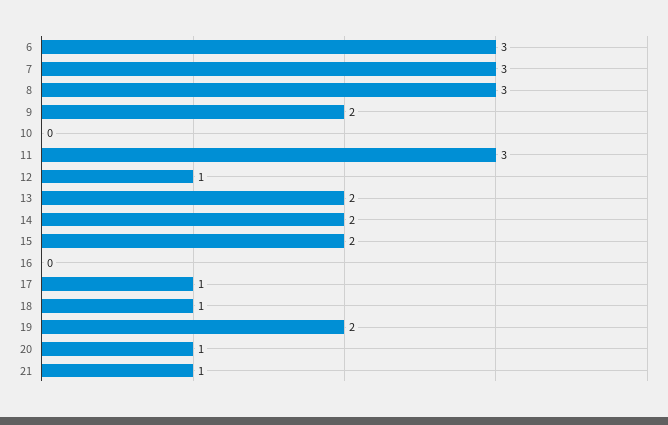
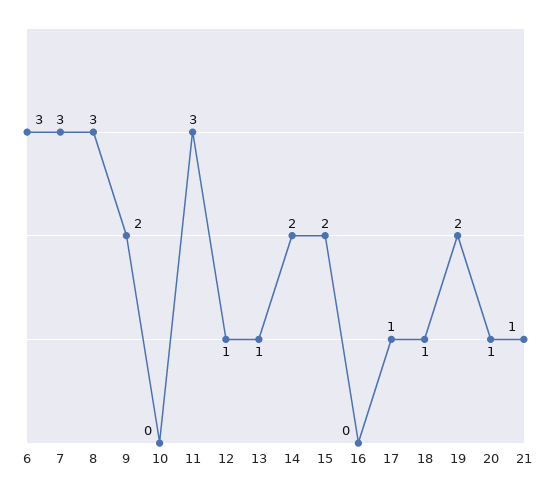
13: 2 -> 1

